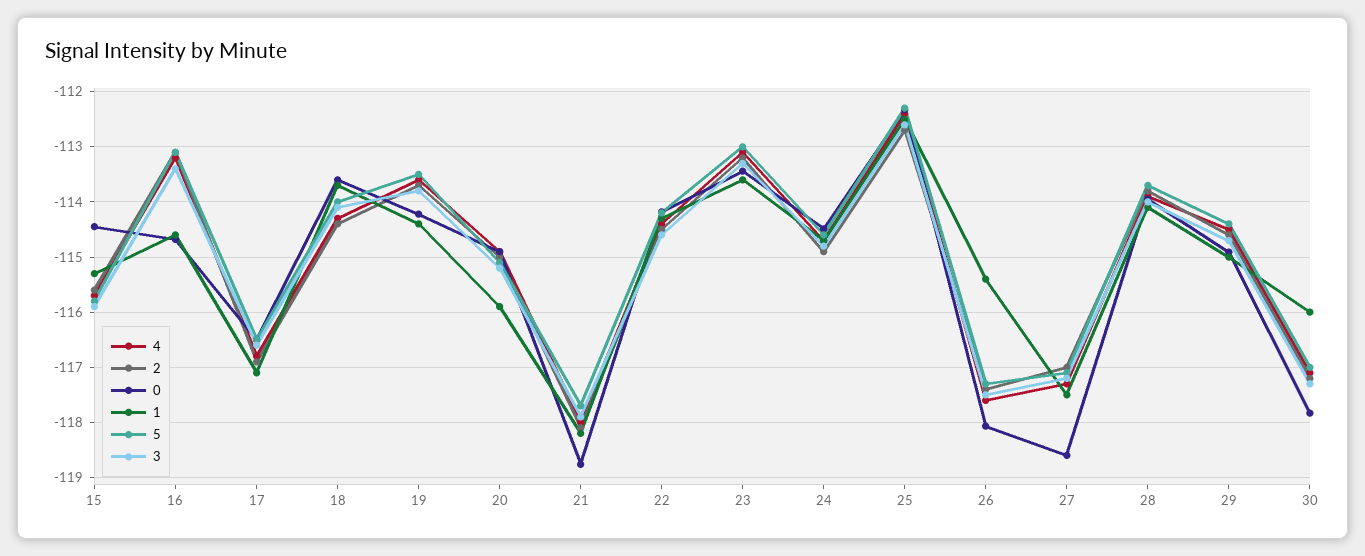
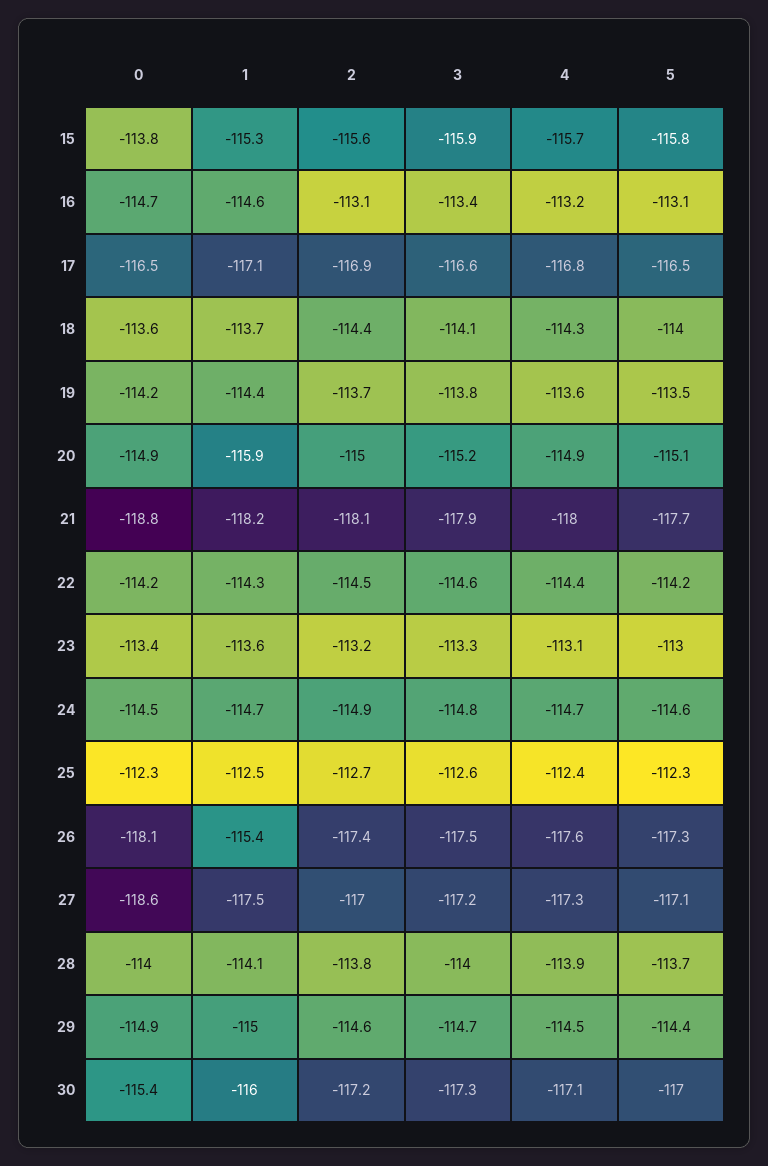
0, 15: -114.4 -> -113.8
0, 30: -117.8 -> -115.4

